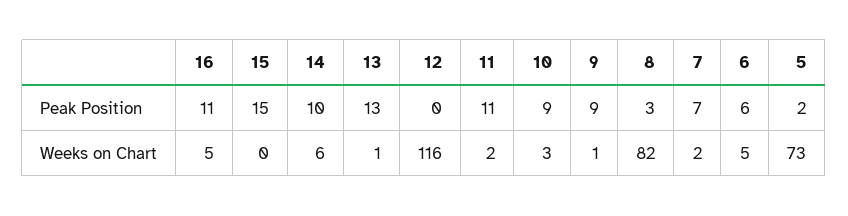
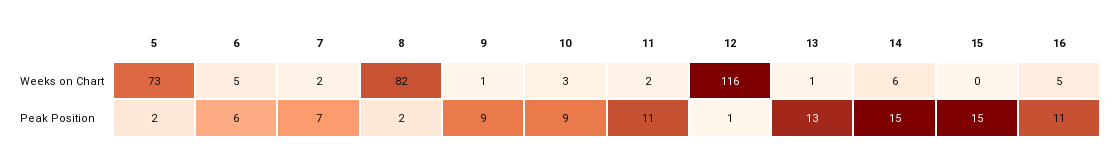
14, Peak Position: 10 -> 15
12, Peak Position: 0 -> 1
8, Peak Position: 3 -> 2

